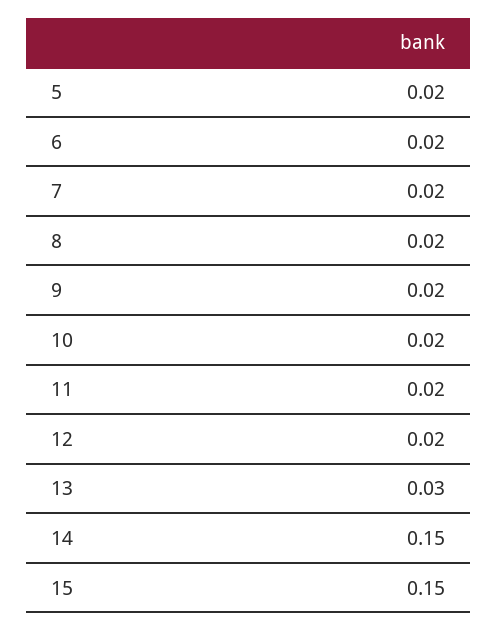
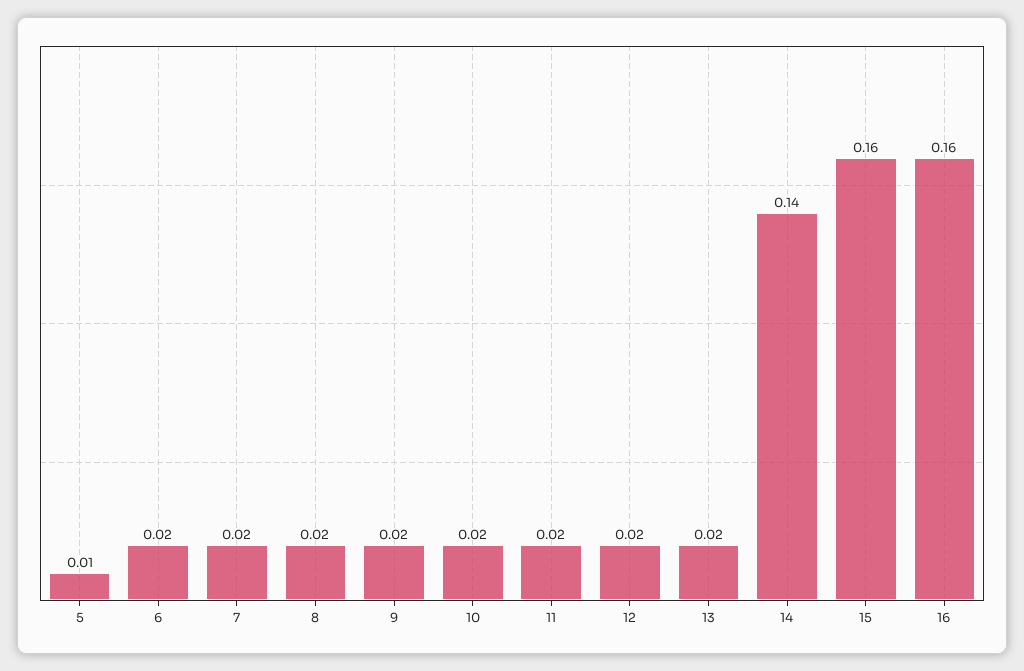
5: 0.02 -> 0.01
13: 0.03 -> 0.02
14: 0.15 -> 0.14
15: 0.15 -> 0.16
16: none -> 0.16

